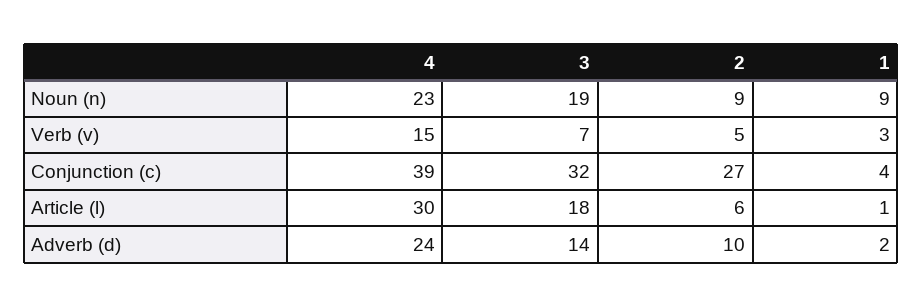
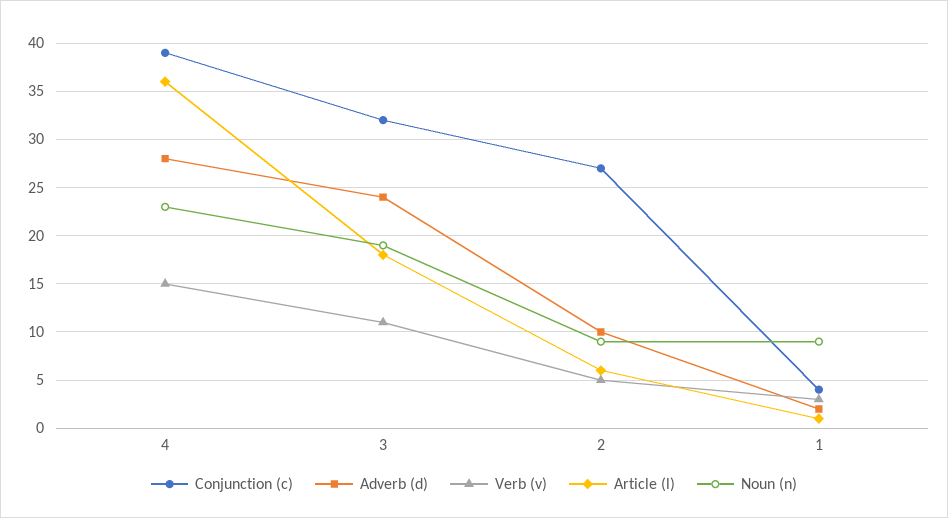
Verb (v), 3: 7 -> 11
Article (l), 4: 30 -> 36
Adverb (d), 4: 24 -> 28
Adverb (d), 3: 14 -> 24

